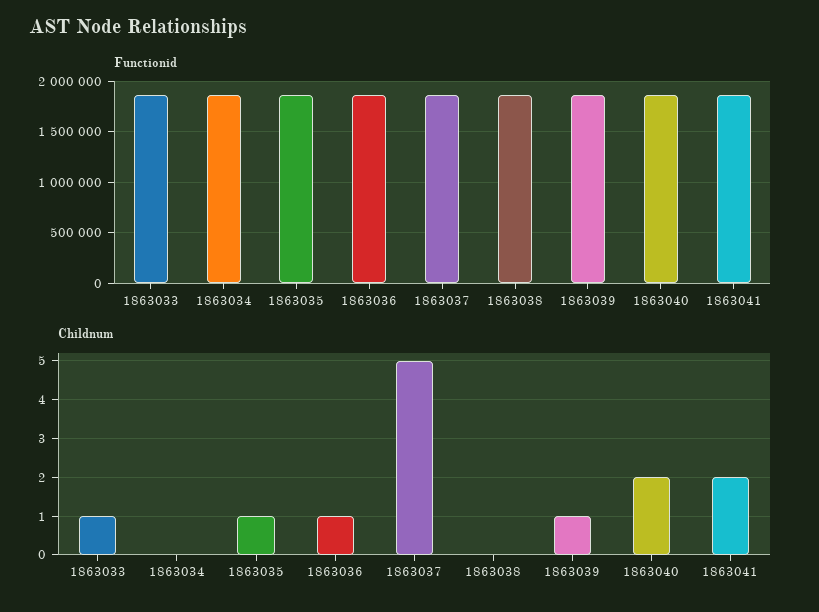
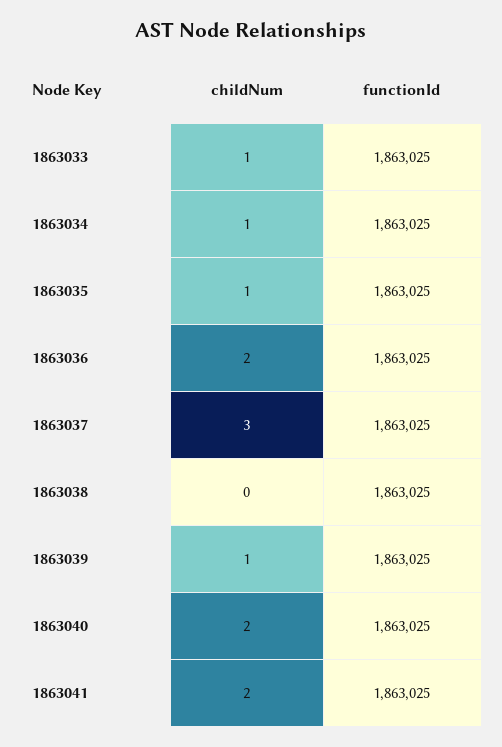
Childnum, 1863034: 0 -> 1
Childnum, 1863036: 1 -> 2
Childnum, 1863037: 5 -> 3

